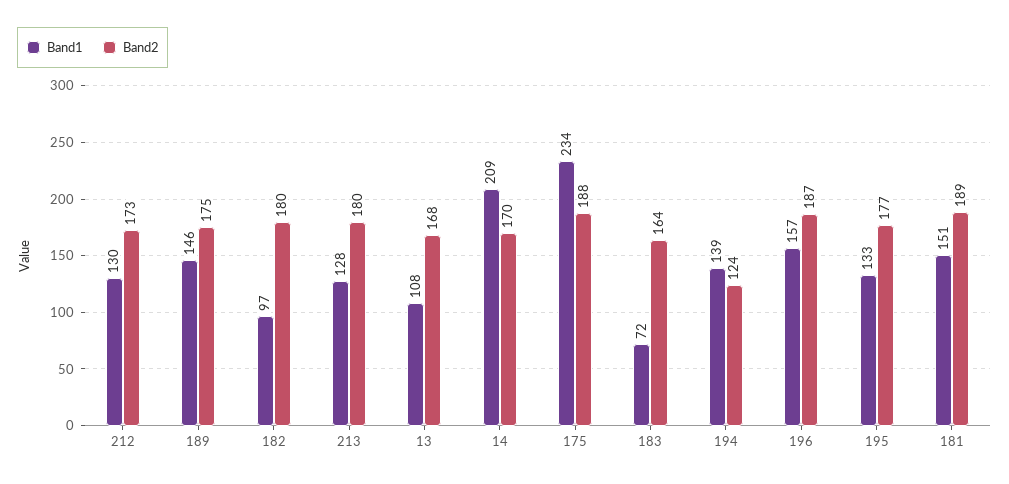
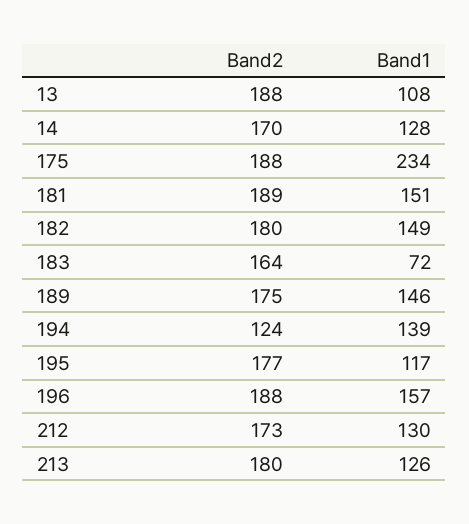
Band1, 182: 97 -> 149
Band1, 213: 128 -> 126
Band2, 13: 168 -> 188
Band1, 14: 209 -> 128
Band2, 196: 187 -> 188
Band1, 195: 133 -> 117

